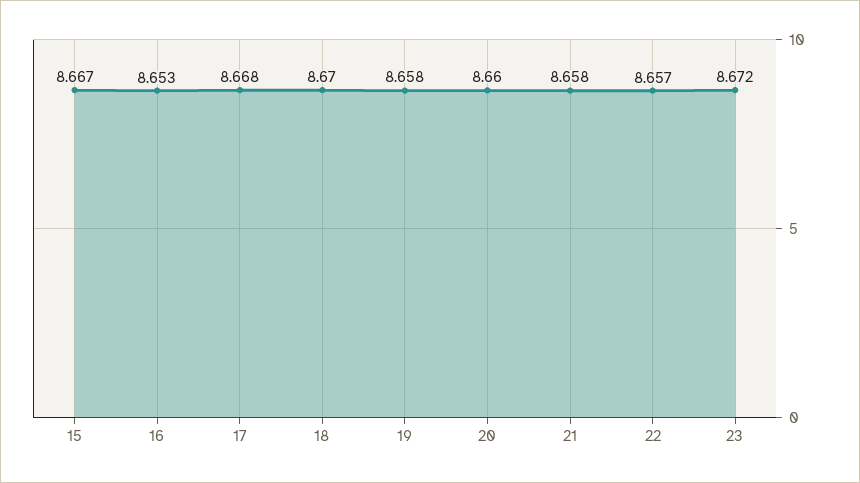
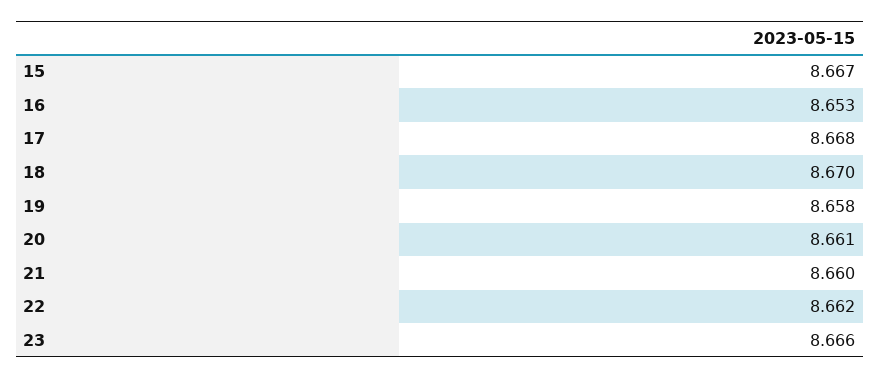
20: 8.66 -> 8.661
21: 8.658 -> 8.66
22: 8.657 -> 8.662
23: 8.672 -> 8.666

